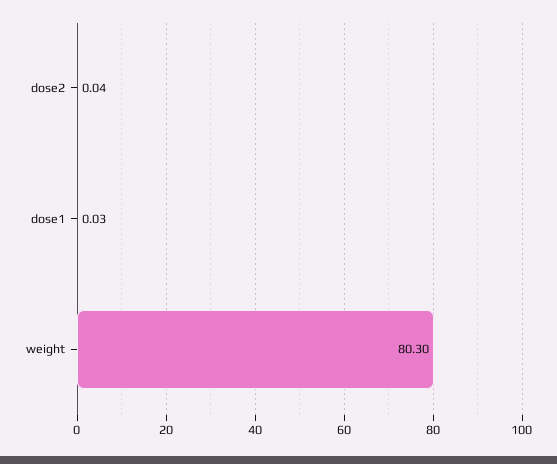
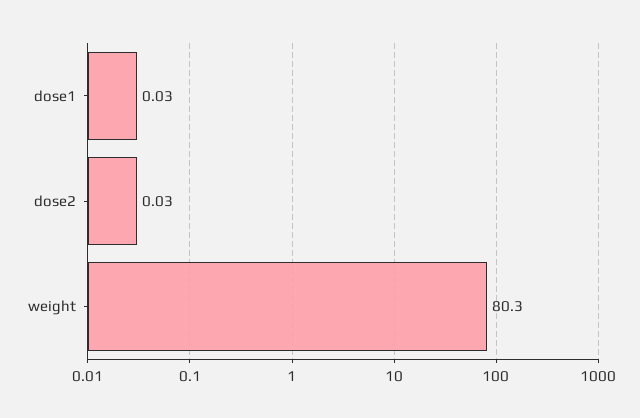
dose2: 0.04 -> 0.03

